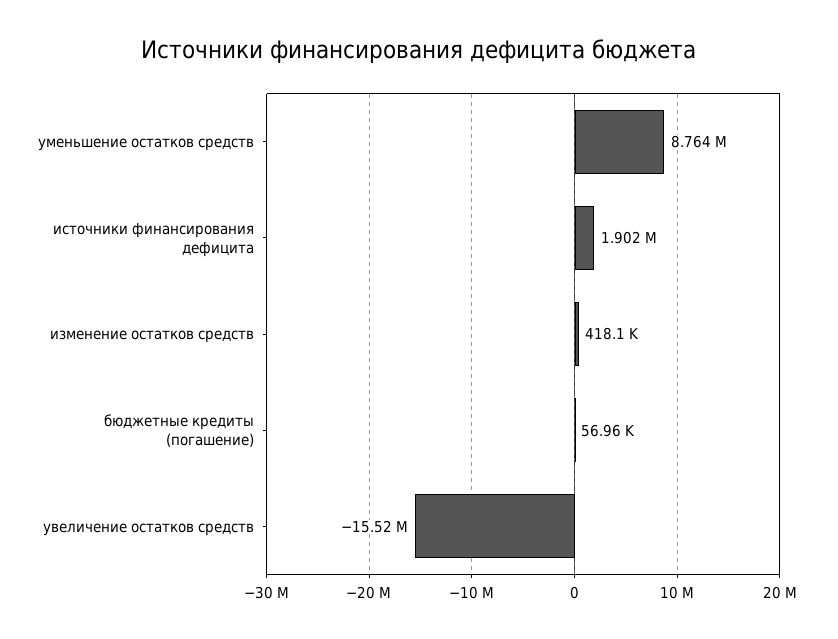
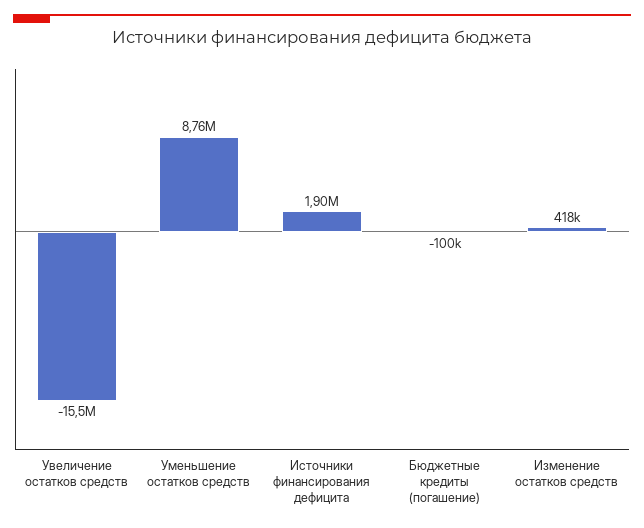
бюджетные кредиты (погашение): 56960 -> -100000

